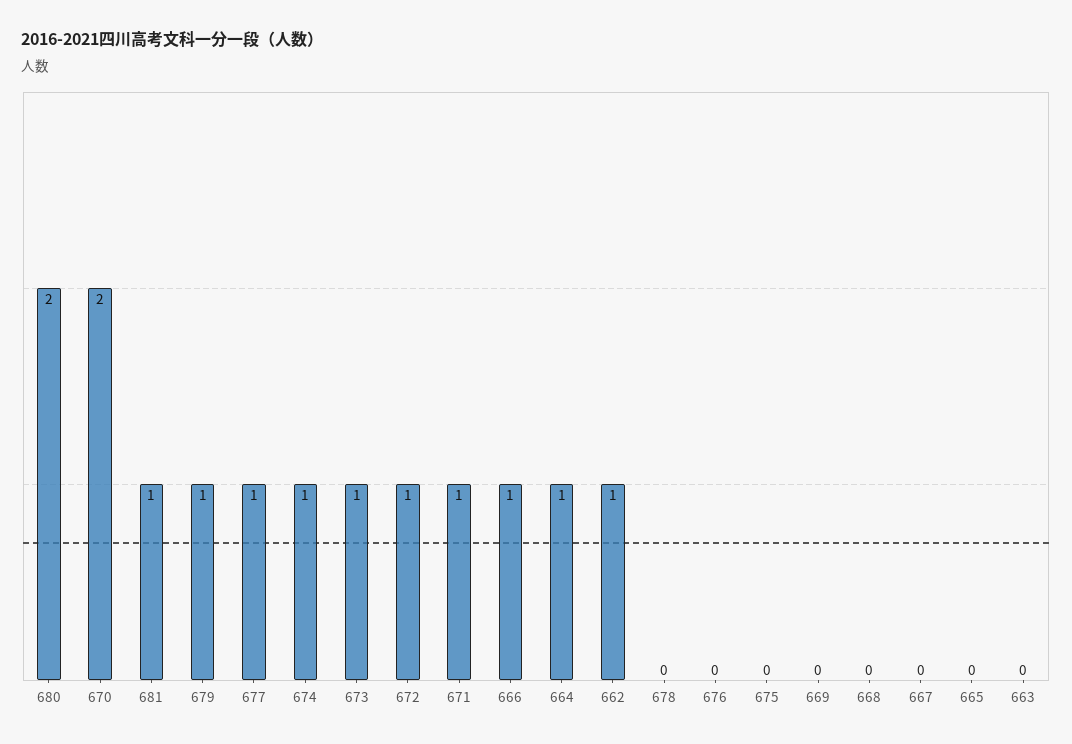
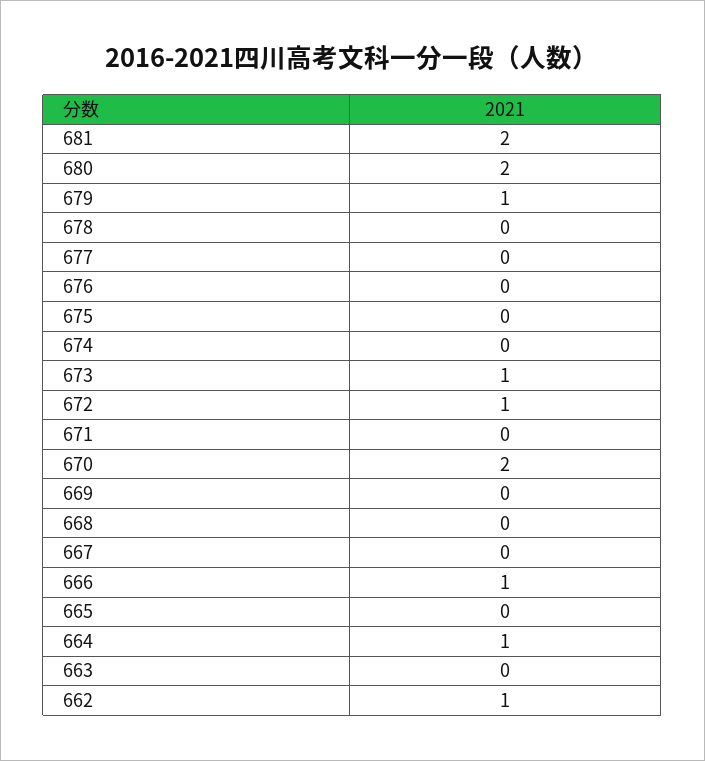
681: 1 -> 2
677: 1 -> 0
674: 1 -> 0
671: 1 -> 0

